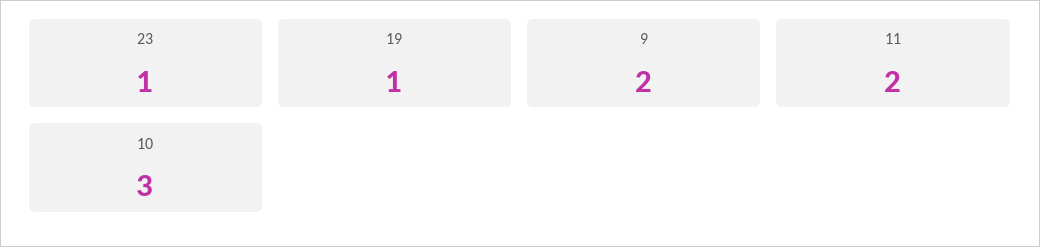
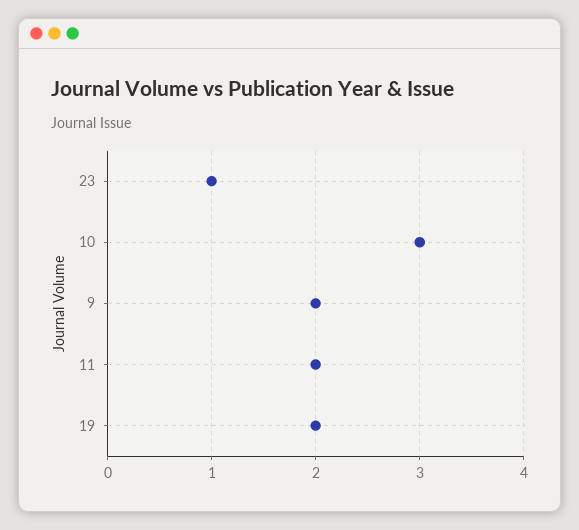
19: 1 -> 2

